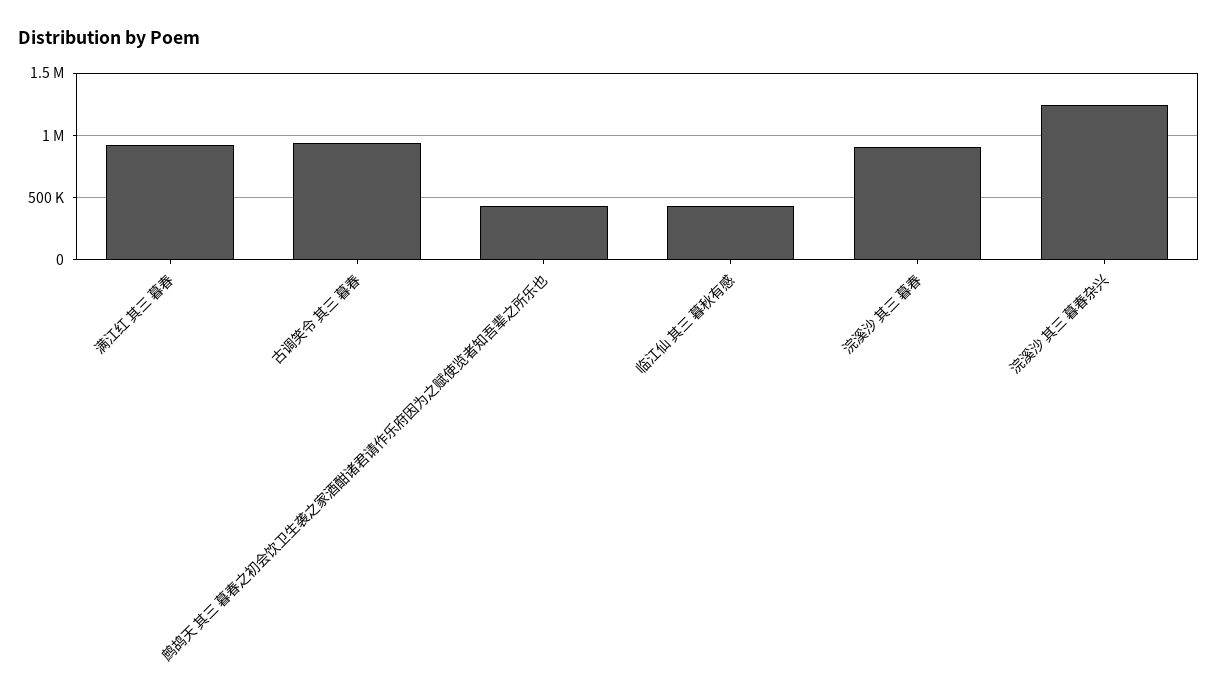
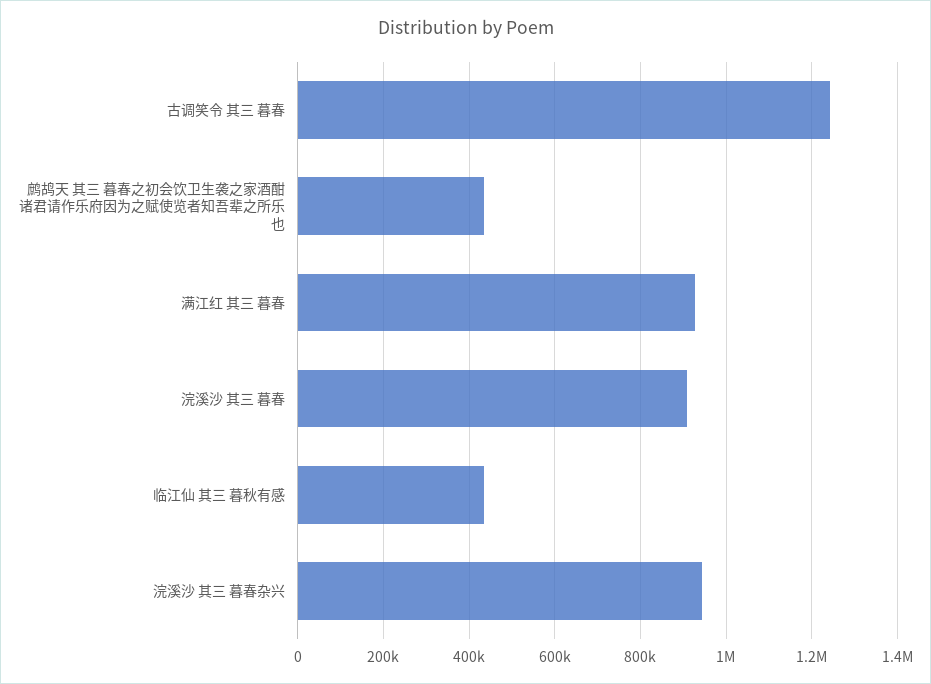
古调笑令 其三 暮春: 950000 -> 1240000
浣溪沙 其三 暮春杂兴: 1250000 -> 940000

